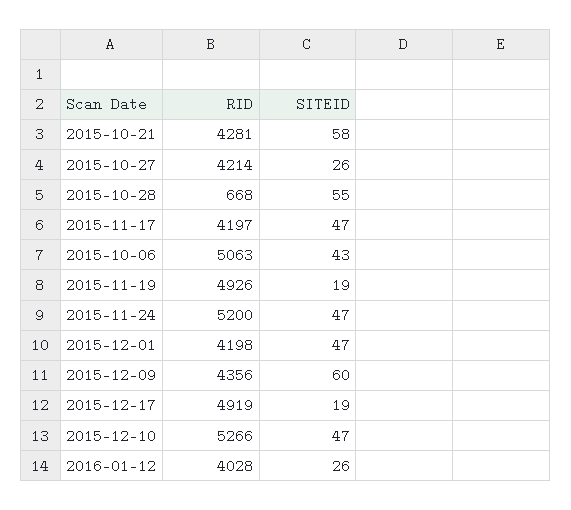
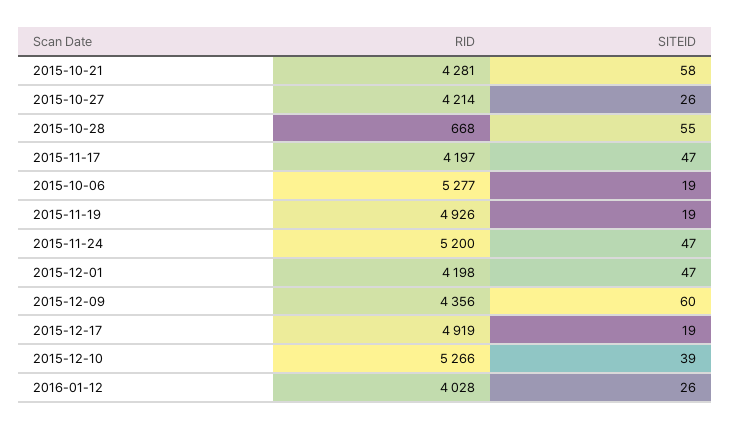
RID, 2015-10-06: 5063 -> 5277
SITEID, 2015-10-06: 43 -> 19
SITEID, 2015-12-10: 47 -> 39

